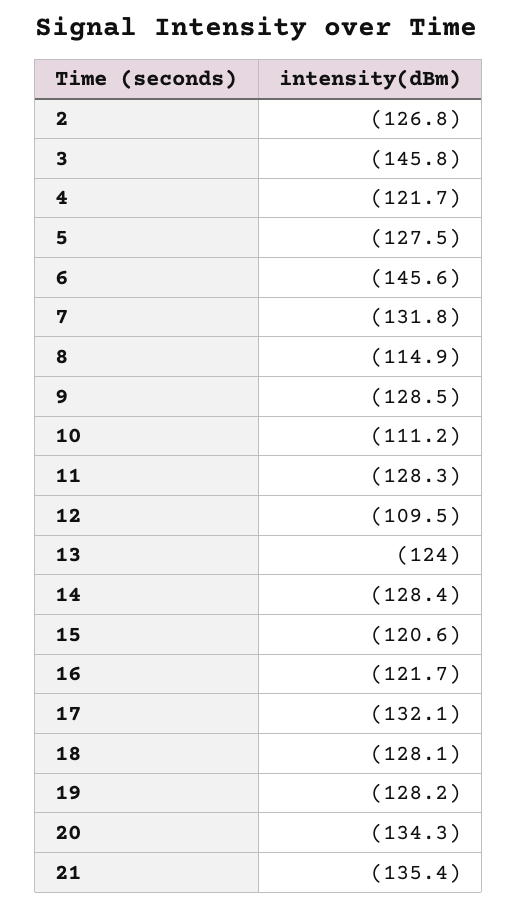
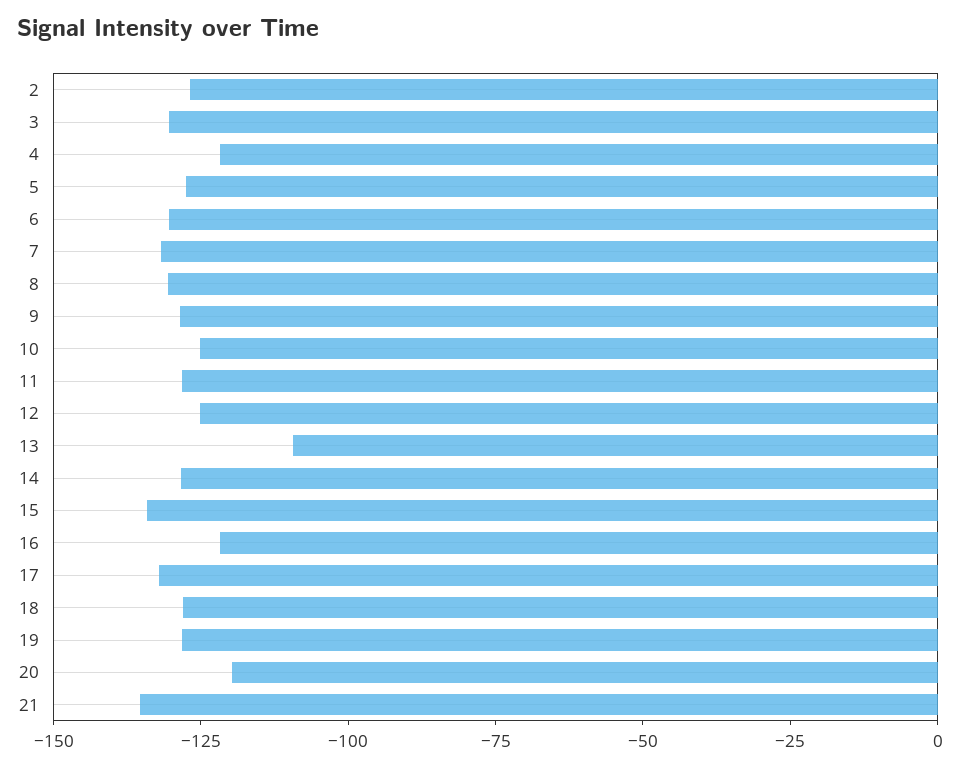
3: -145.8 -> -130
6: -145.6 -> -130
8: -114.9 -> -130
10: -111.2 -> -125
12: -109.5 -> -125
13: -124 -> -110
15: -120.6 -> -135
20: -134.3 -> -120

